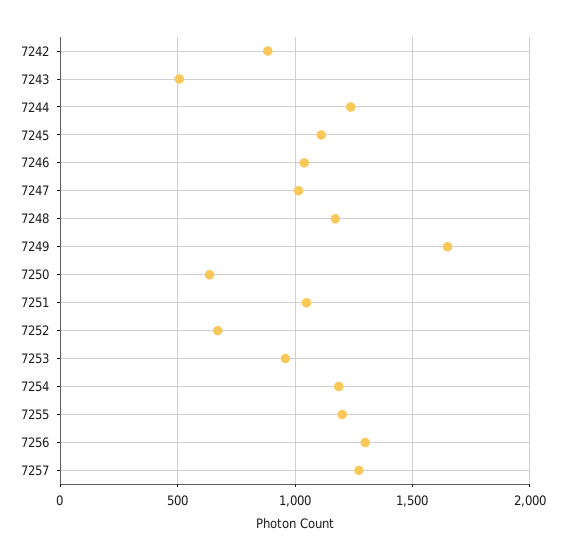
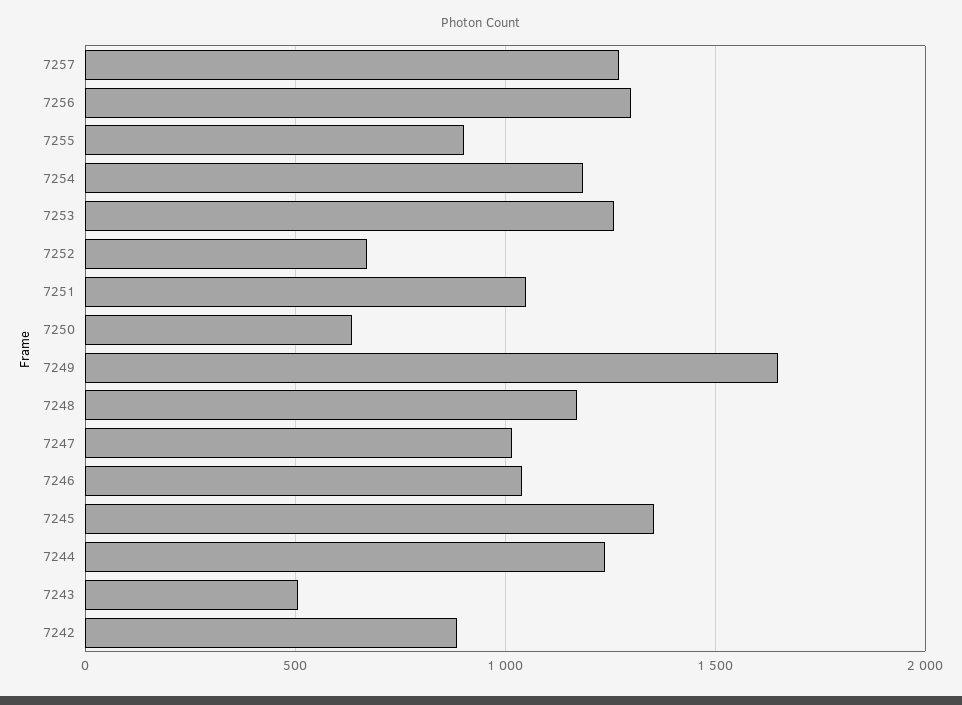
7245: 1100 -> 1350
7253: 950 -> 1250
7255: 1200 -> 900

